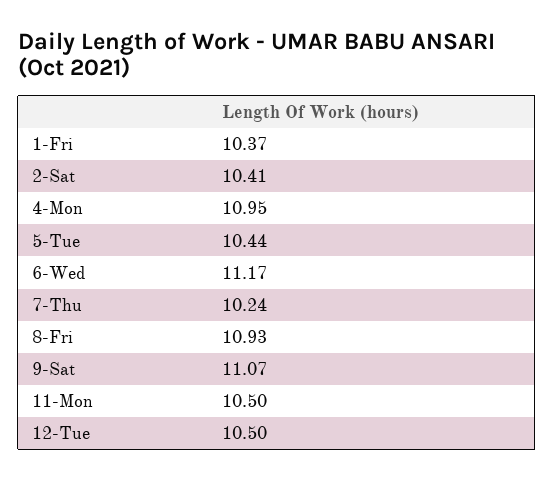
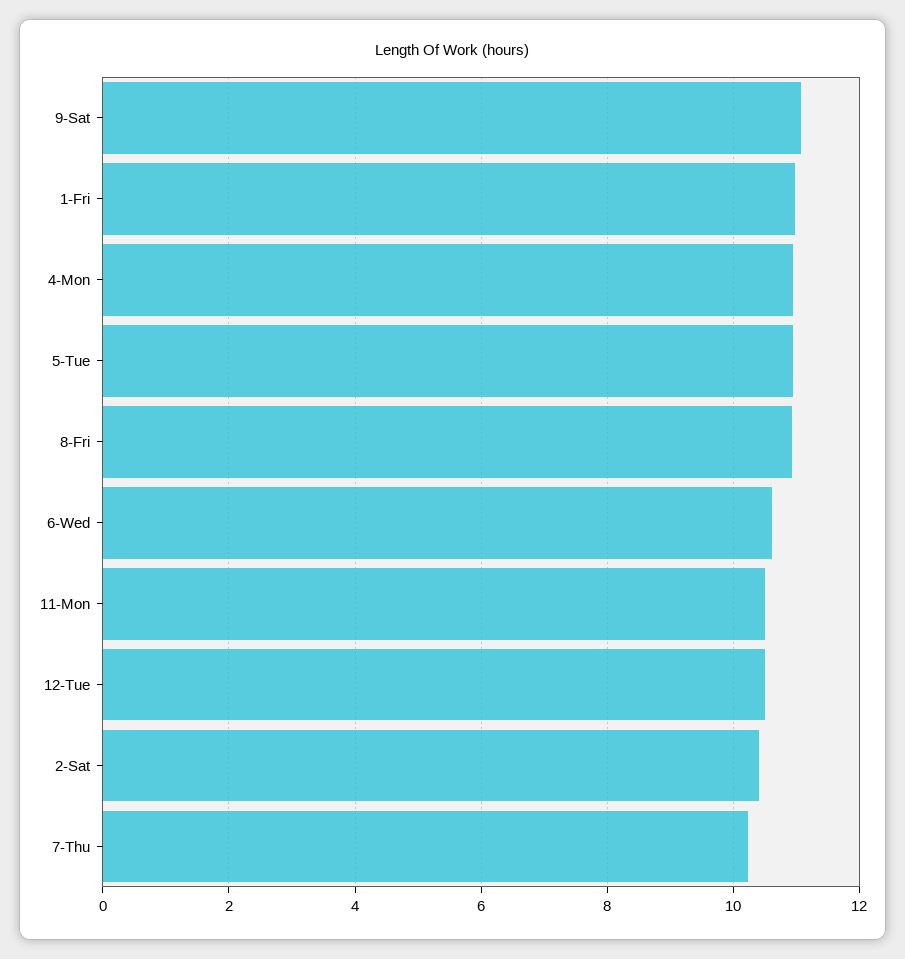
1-Fri: 10.37 -> 11
5-Tue: 10.44 -> 11
6-Wed: 11.17 -> 10.6

